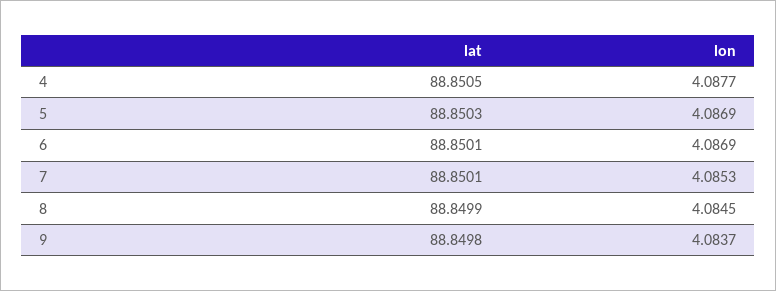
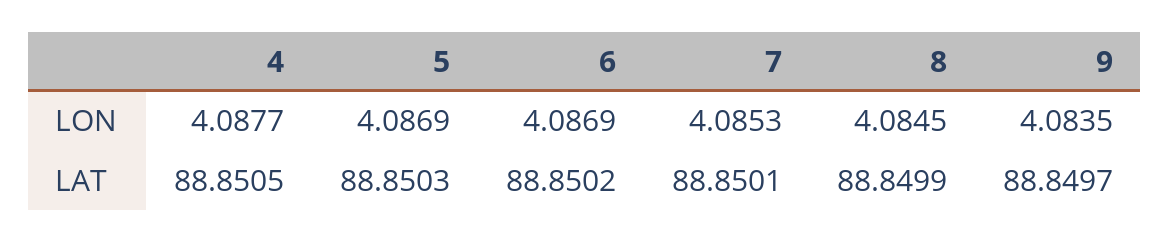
lat, 6: 88.8501 -> 88.8502
lat, 9: 88.8498 -> 88.8497
lon, 9: 4.0837 -> 4.0835

